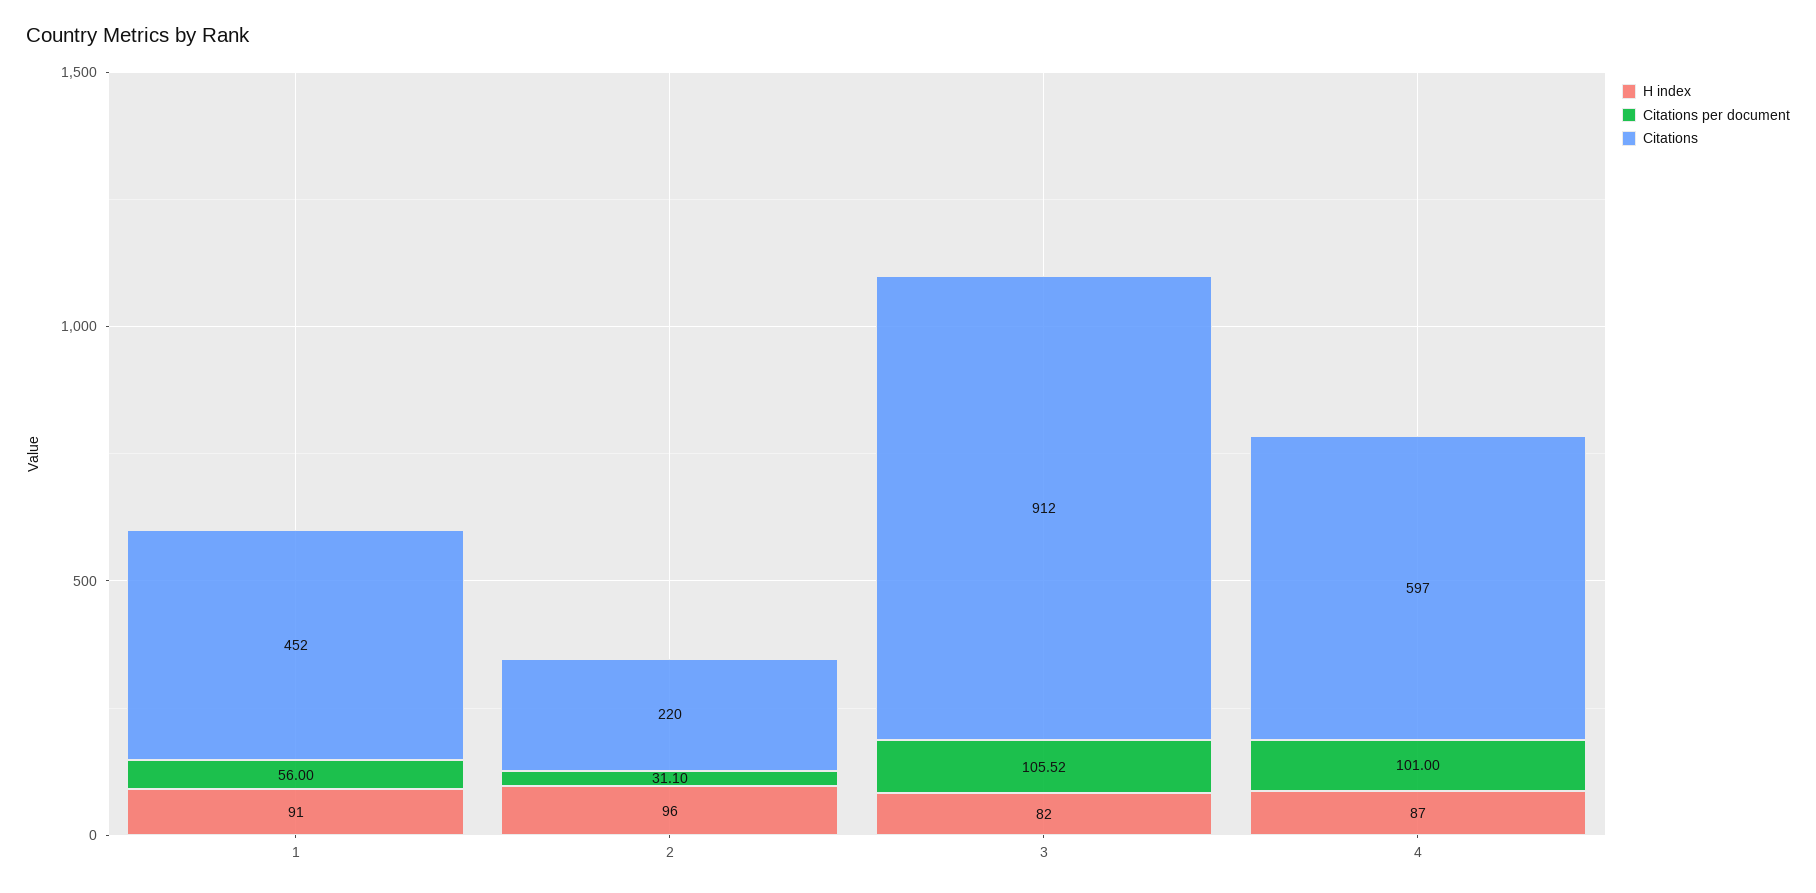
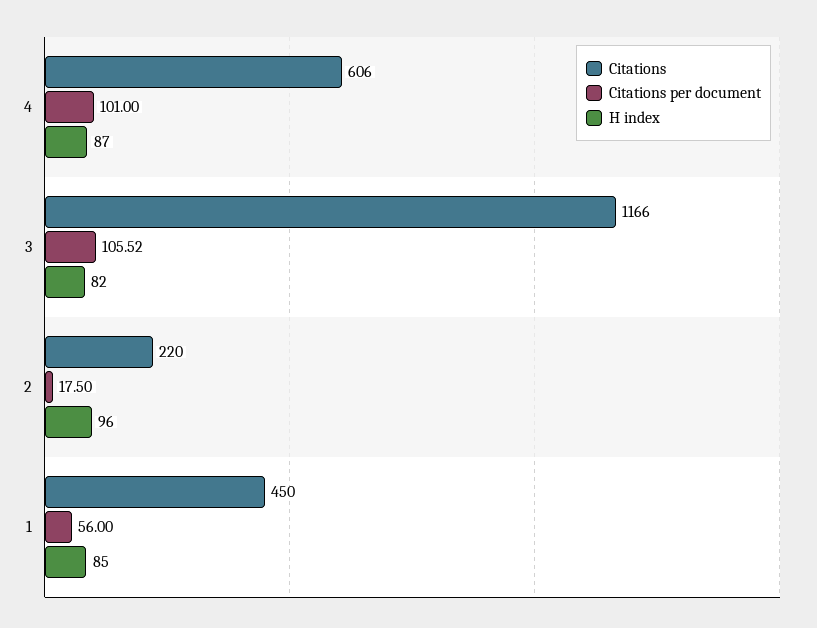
H index, 1: 91 -> 85
Citations, 1: 452 -> 450
Citations per document, 2: 31.1 -> 17.5
Citations, 3: 912 -> 1166
Citations, 4: 597 -> 606

